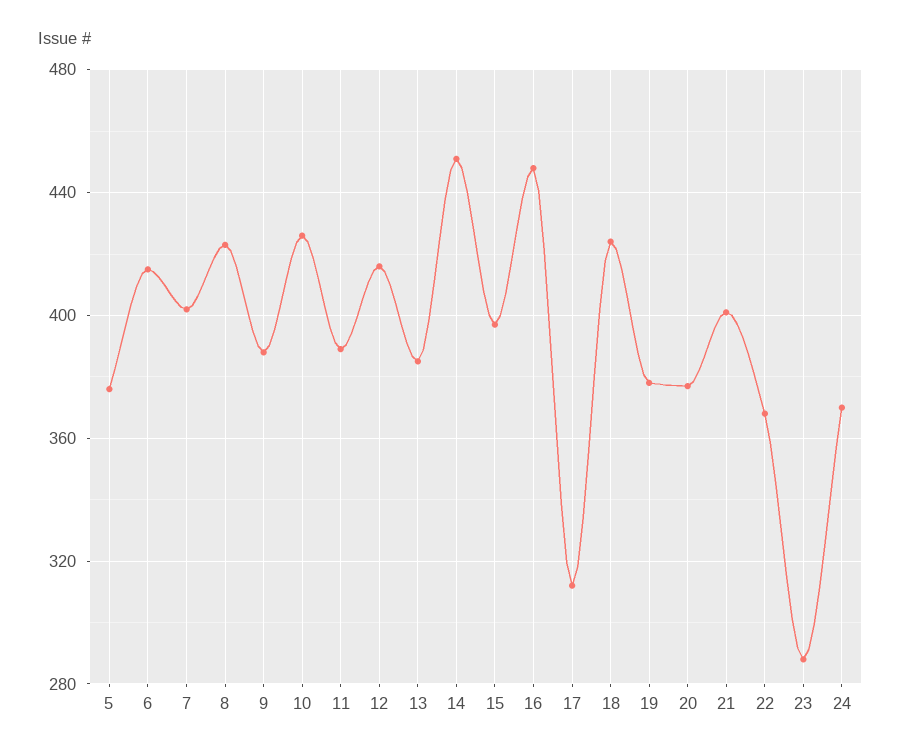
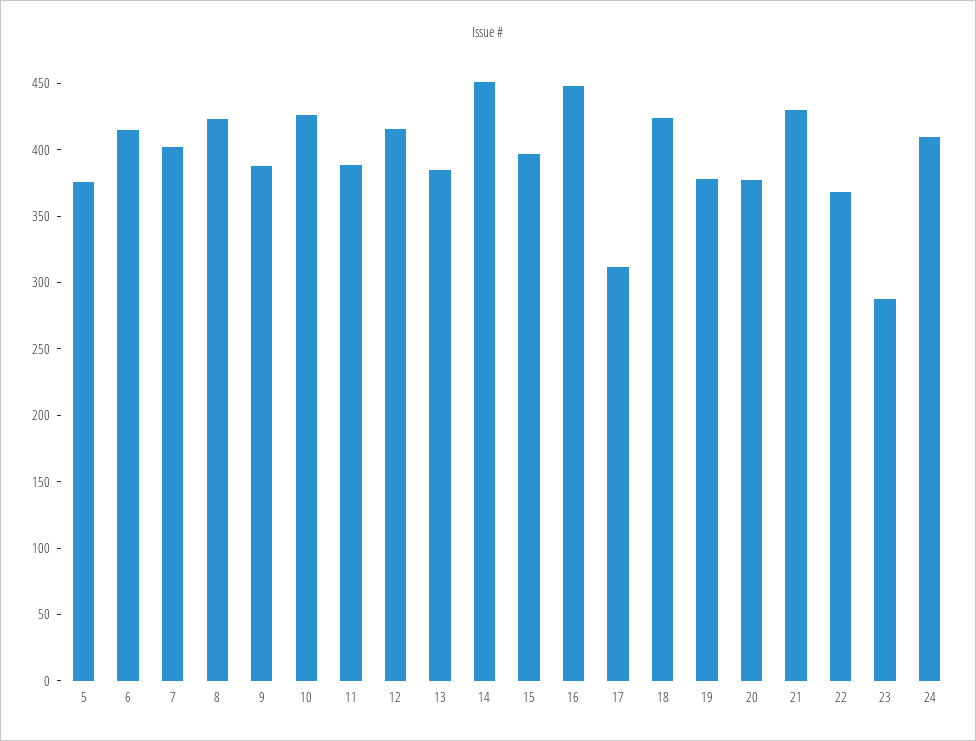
21: 400 -> 430
24: 370 -> 410

